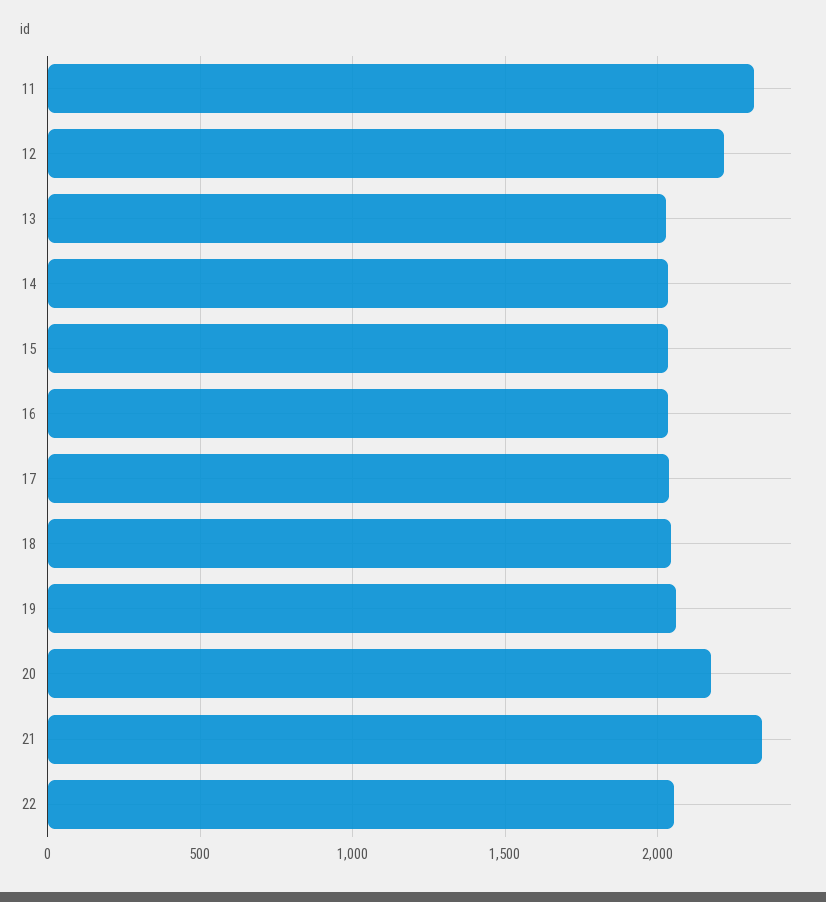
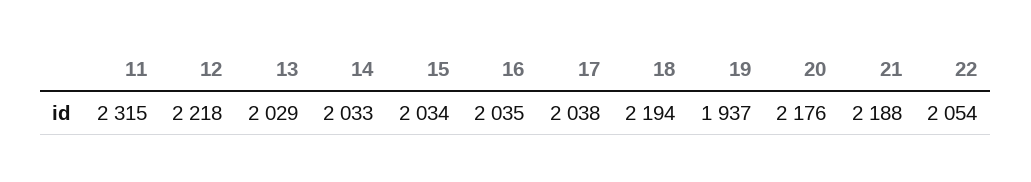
18: 2050 -> 2194
19: 2050 -> 1937
21: 2350 -> 2188

